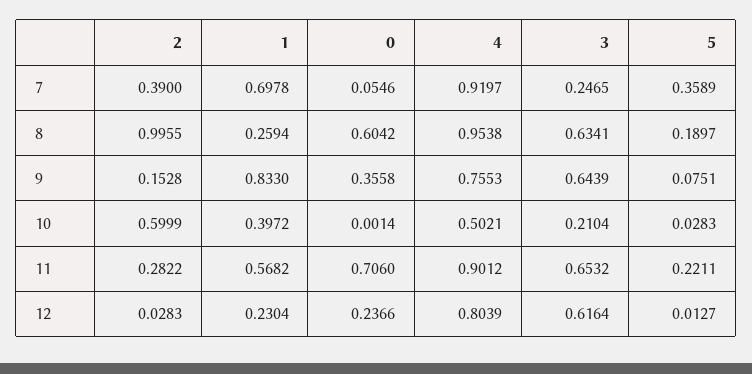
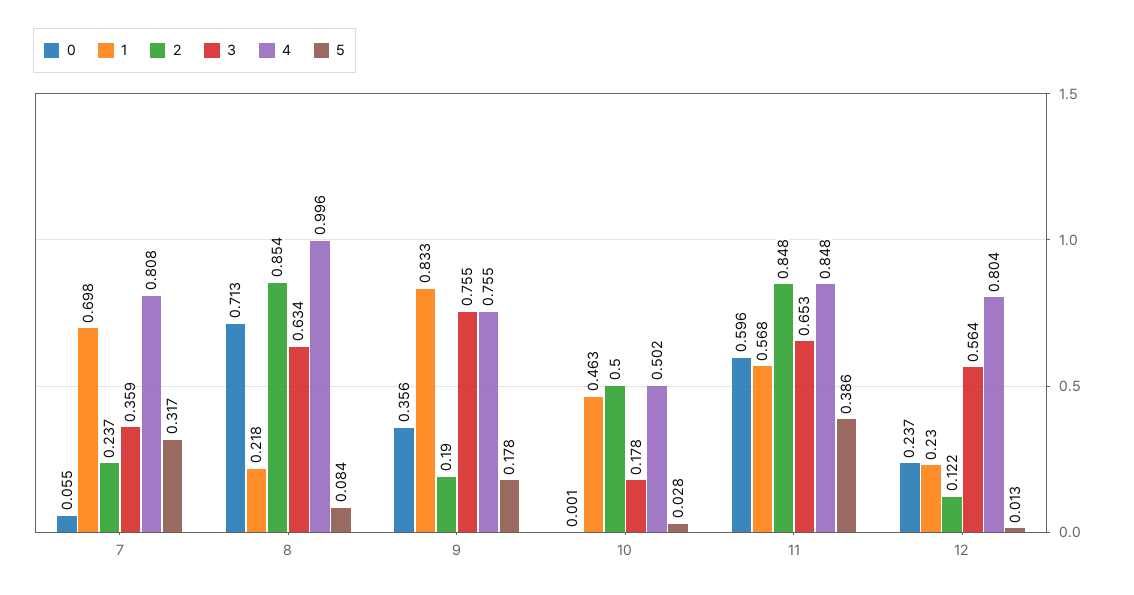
2, 7: 0.39 -> 0.237
4, 7: 0.9197 -> 0.808
3, 7: 0.2465 -> 0.359
5, 7: 0.3589 -> 0.317
2, 8: 0.9955 -> 0.854
1, 8: 0.2594 -> 0.218
0, 8: 0.6042 -> 0.713
4, 8: 0.9538 -> 0.996
5, 8: 0.1897 -> 0.084
2, 9: 0.1528 -> 0.19
3, 9: 0.6439 -> 0.755
5, 9: 0.0751 -> 0.178
2, 10: 0.5999 -> 0.5
1, 10: 0.3972 -> 0.463
3, 10: 0.2104 -> 0.178
2, 11: 0.2822 -> 0.848
0, 11: 0.706 -> 0.596
4, 11: 0.9012 -> 0.848
5, 11: 0.2211 -> 0.386
2, 12: 0.0283 -> 0.122
3, 12: 0.6164 -> 0.564

